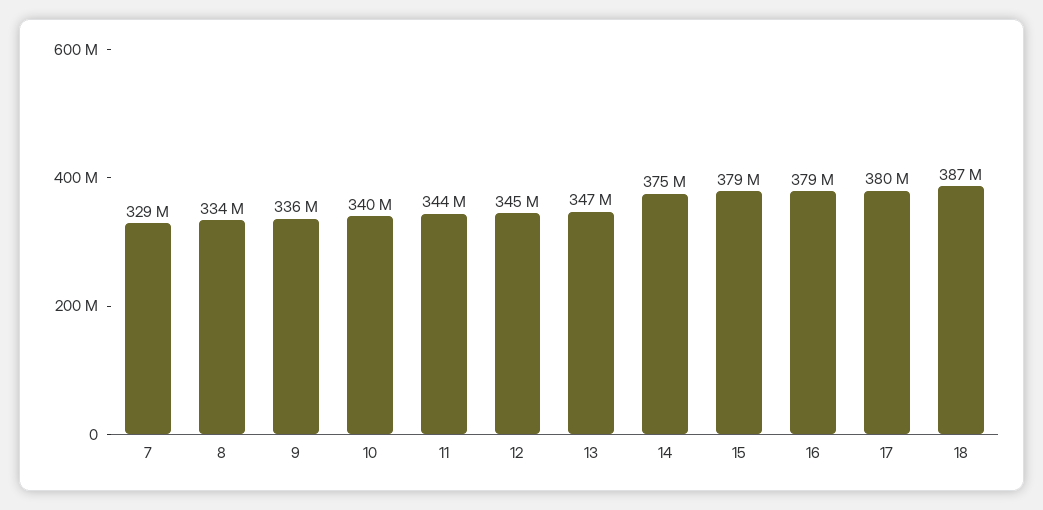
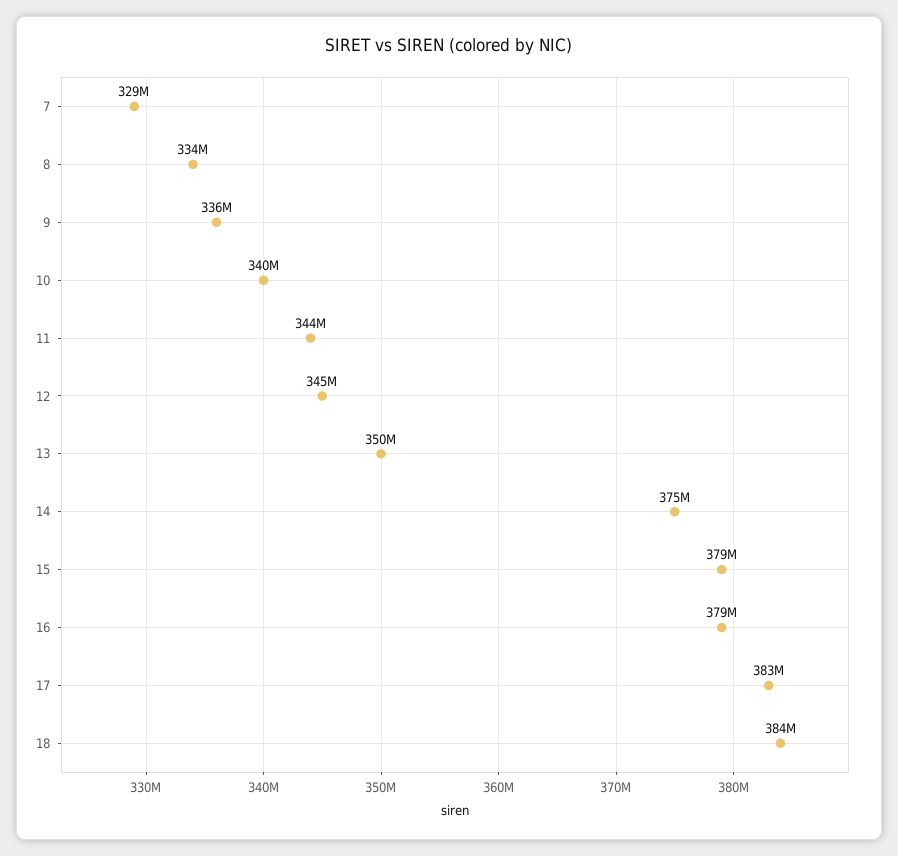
13: 347000000 -> 350000000
17: 380000000 -> 383000000
18: 387000000 -> 384000000

